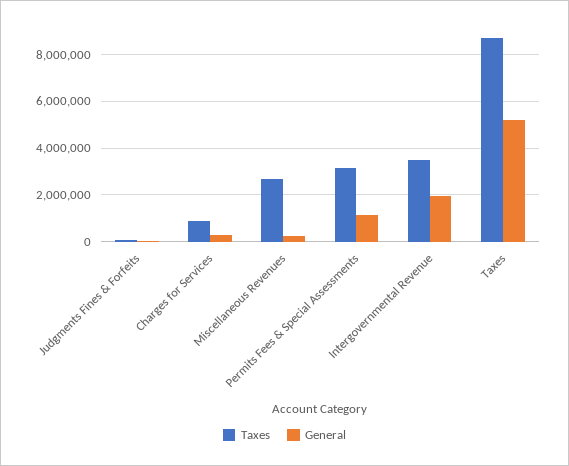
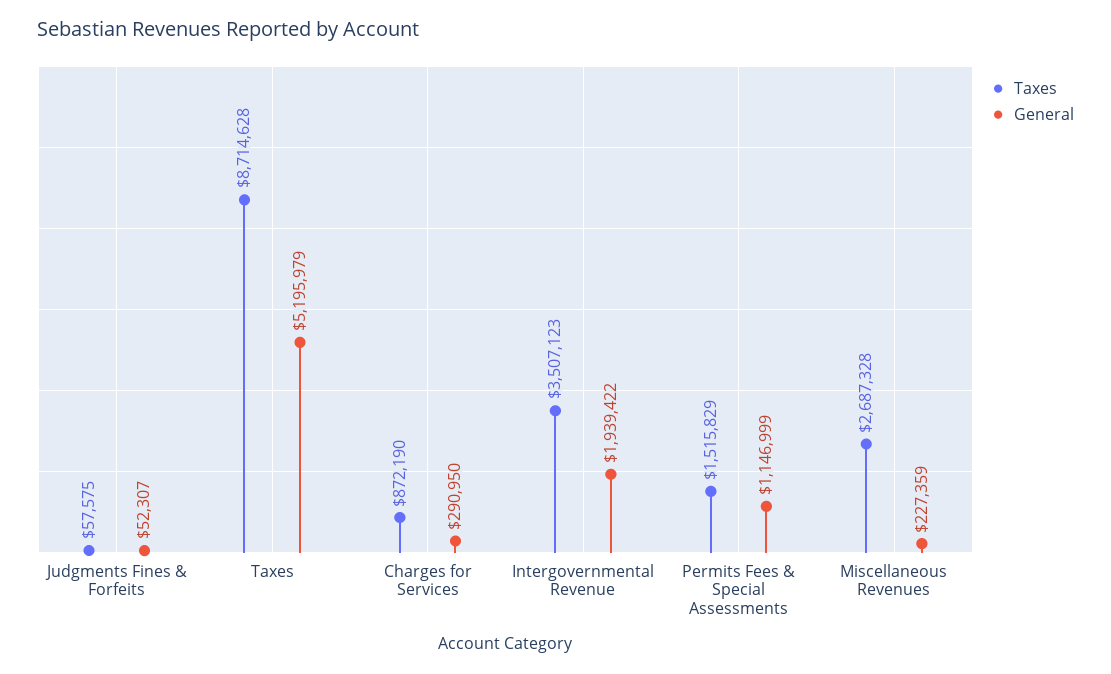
Taxes, Permits Fees & Special Assessments: 3000000 -> 1515829

